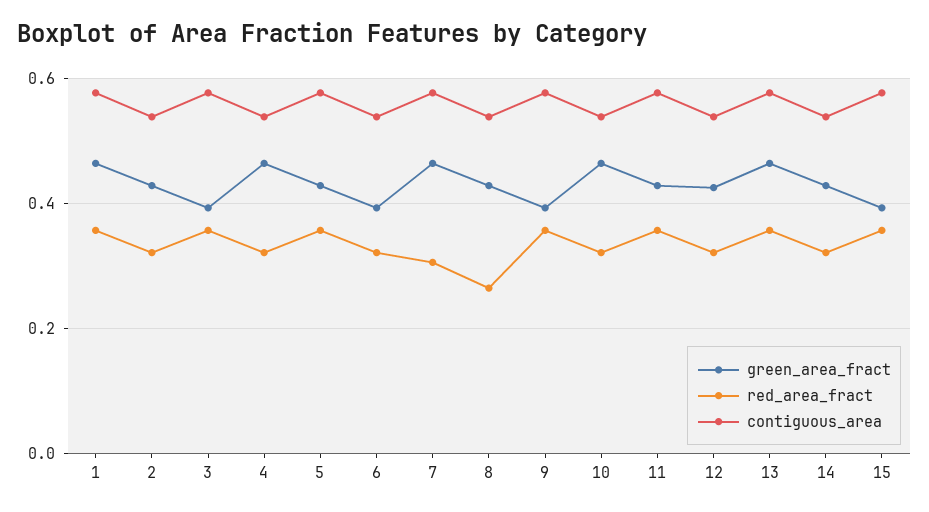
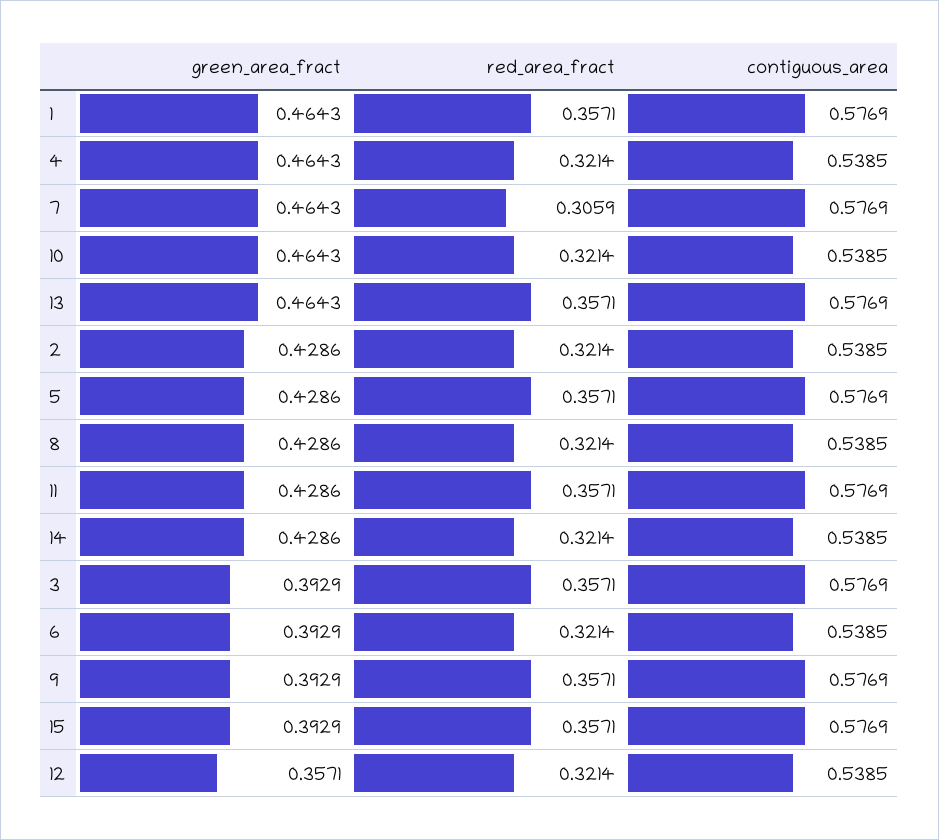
red_area_fract, 8: 0.26 -> 0.3214
green_area_fract, 12: 0.42 -> 0.3571

